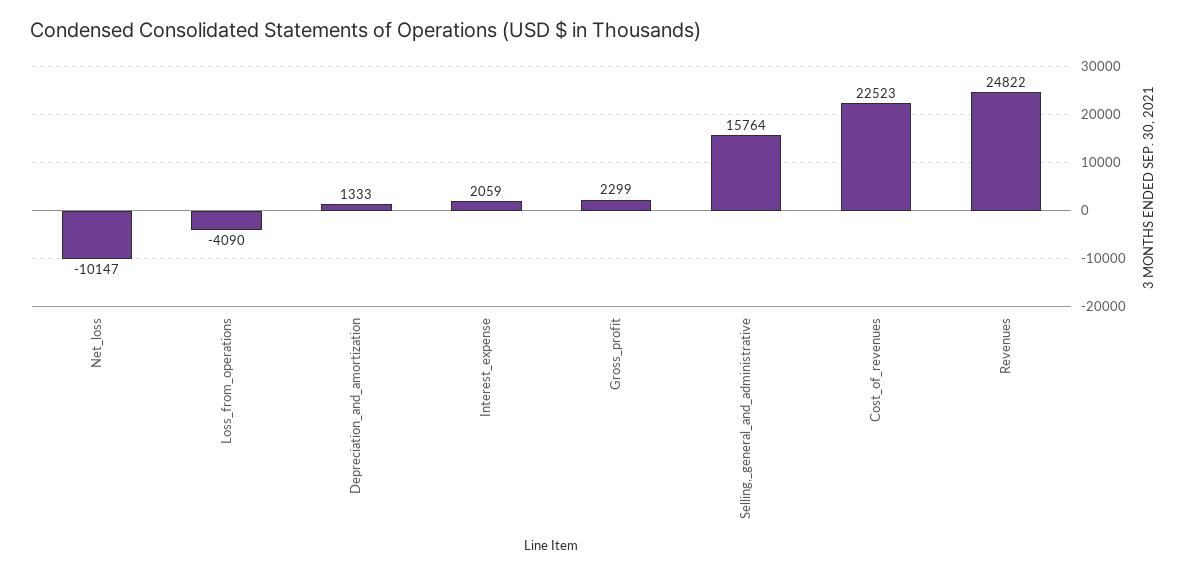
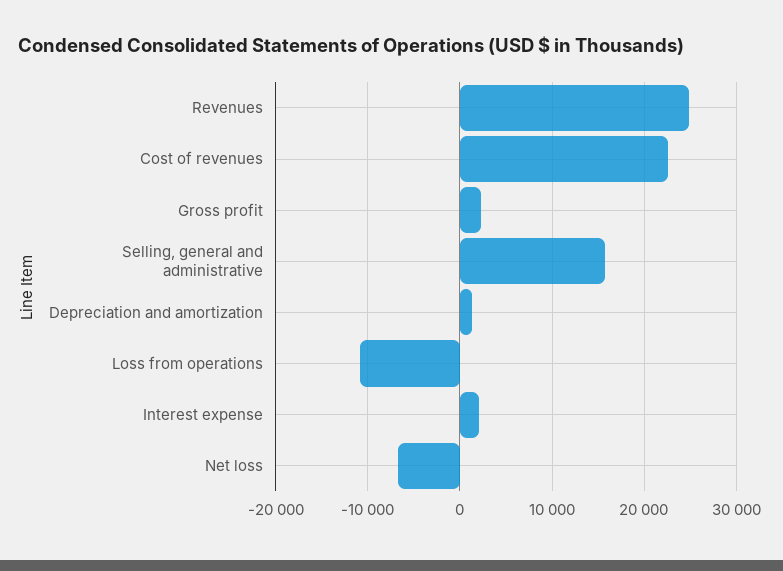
Net_loss: -10147 -> -7000
Loss_from_operations: -4090 -> -11000

